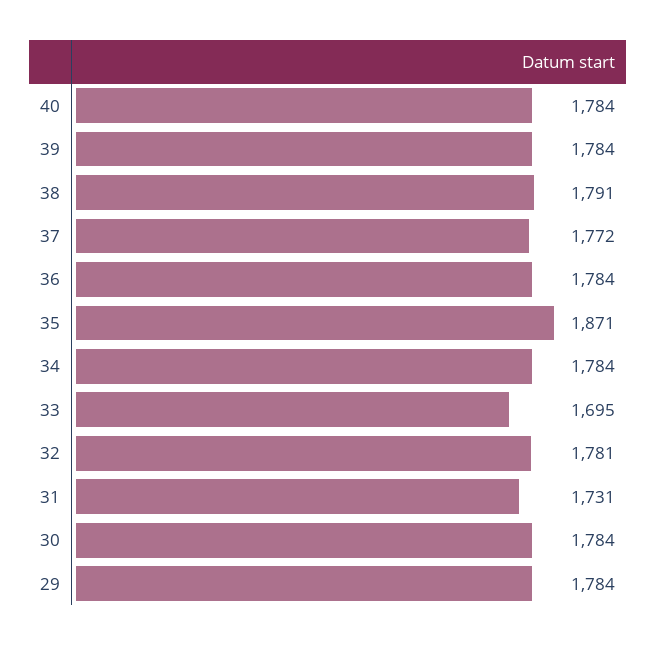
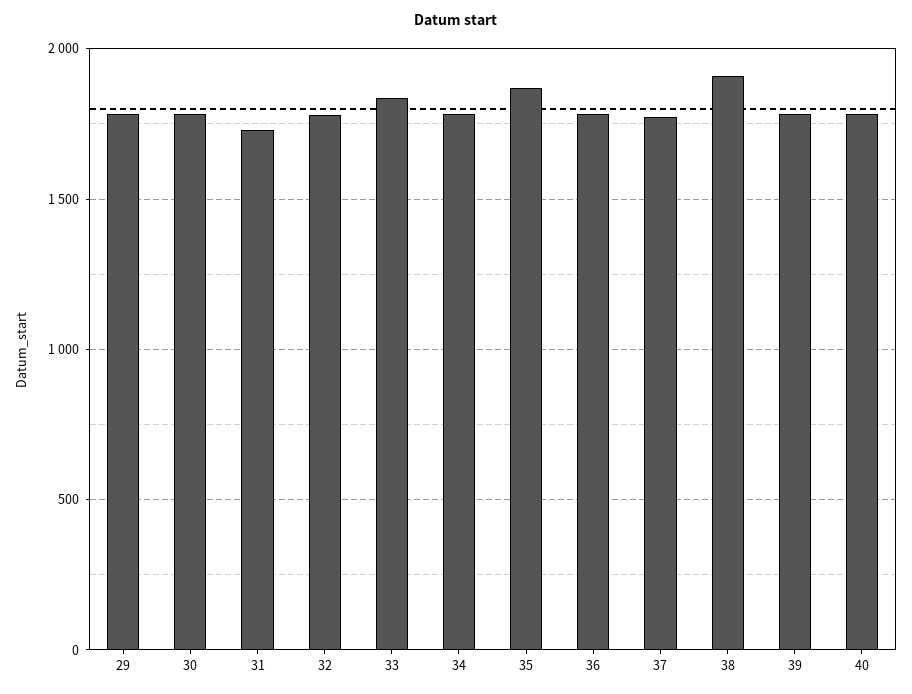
38: 1791 -> 1900
33: 1695 -> 1850

